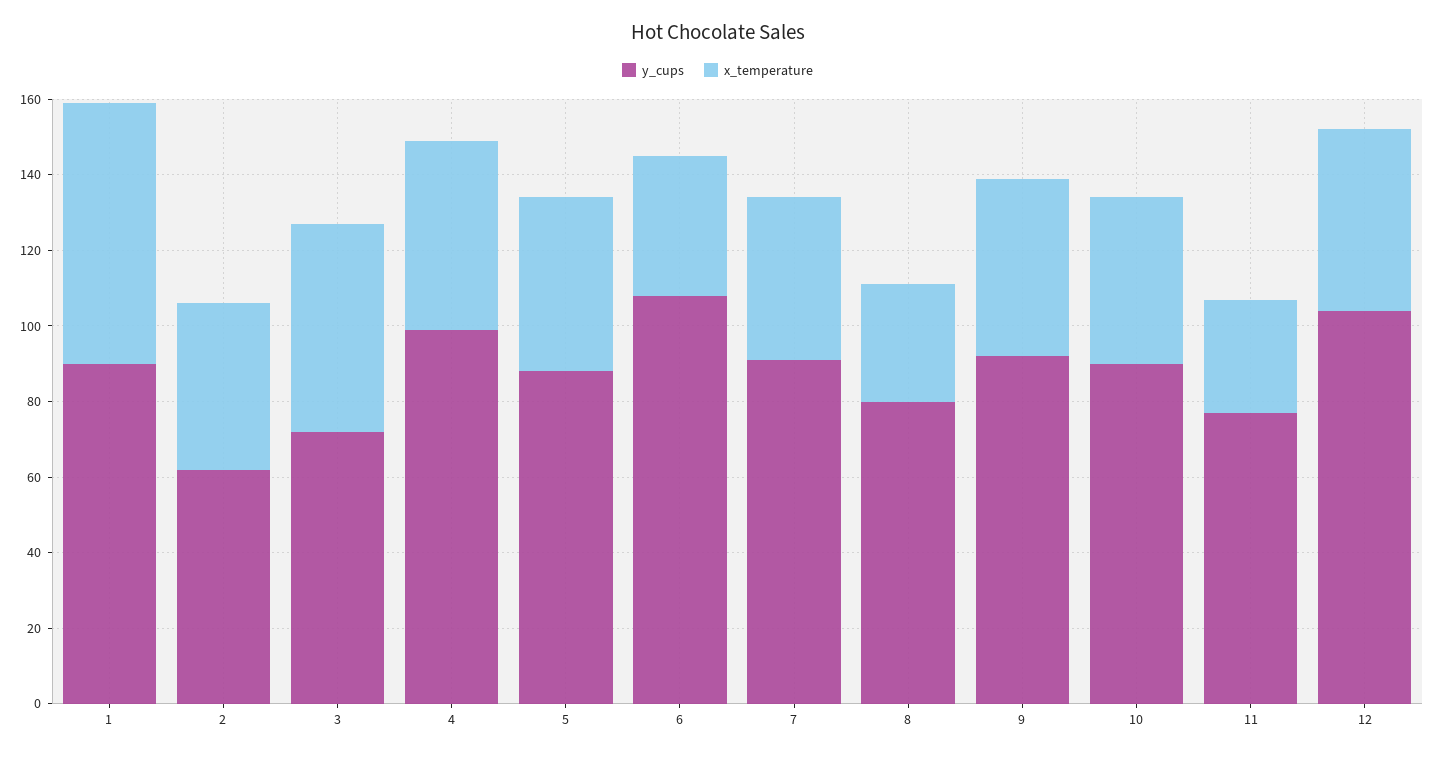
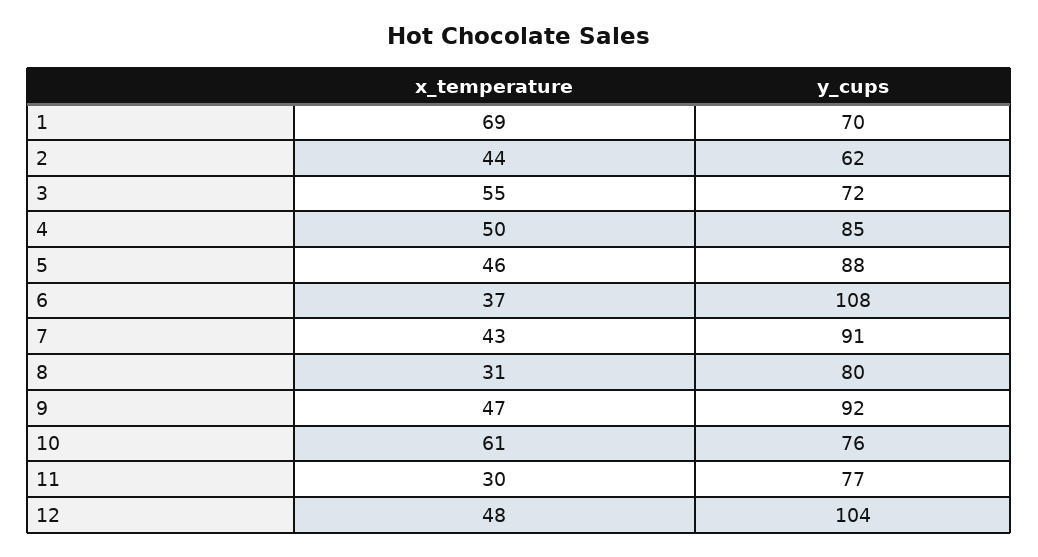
y_cups, 1: 90 -> 70
y_cups, 4: 100 -> 85
y_cups, 10: 90 -> 76
x_temperature, 10: 45 -> 61

